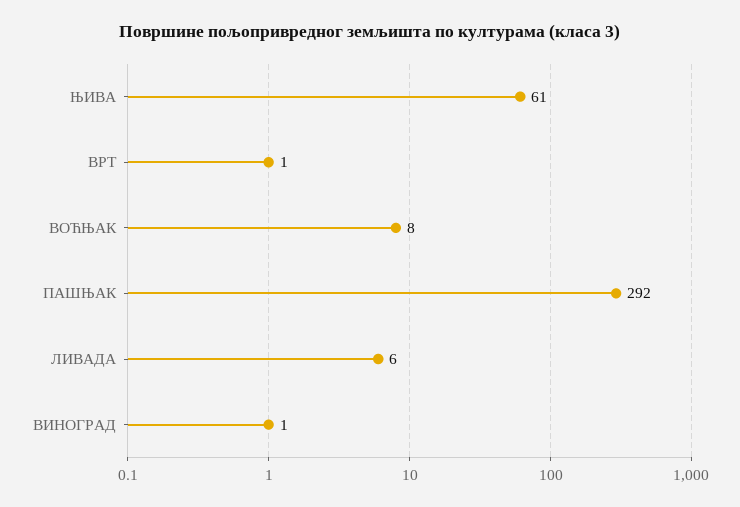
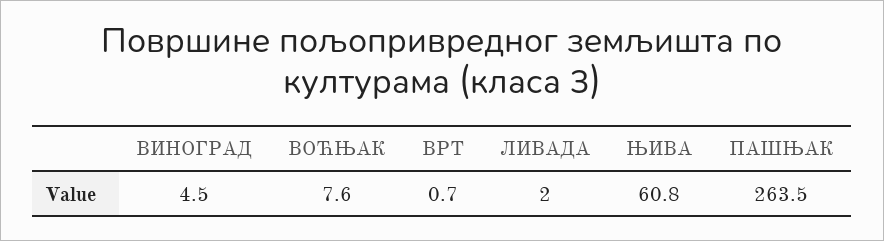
ПАШЊАК: 292 -> 263.5
ЛИВАДА: 6 -> 2
ВИНОГРАД: 1 -> 4.5

